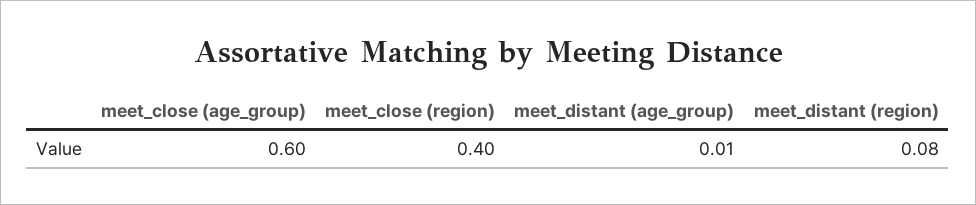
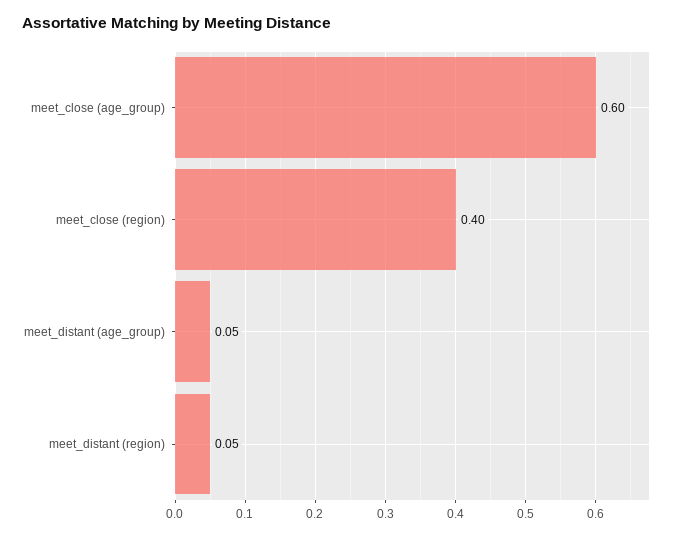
meet_distant (age_group): 0.01 -> 0.05
meet_distant (region): 0.08 -> 0.05

